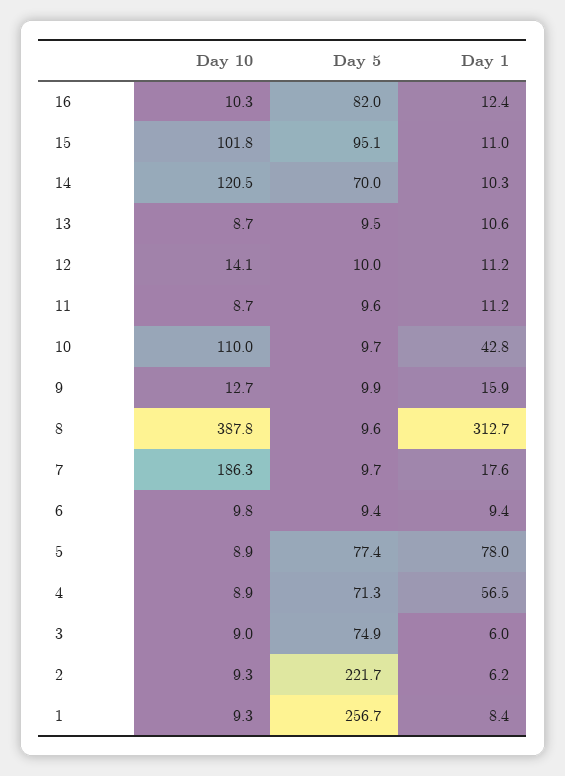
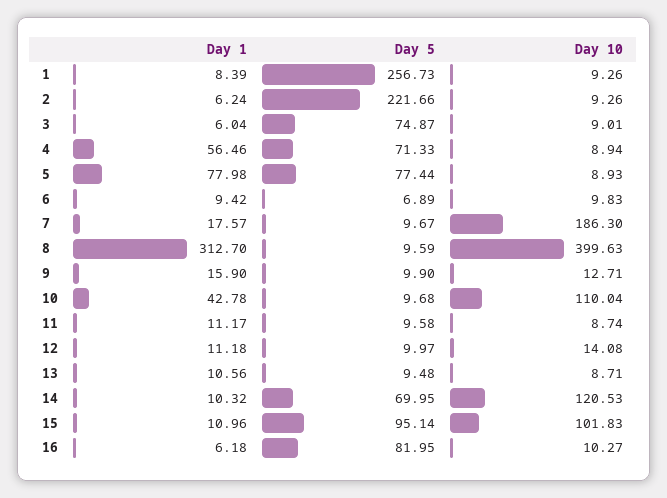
Day 1, 16: 12.4 -> 6.18
Day 10, 8: 387.8 -> 399.63
Day 5, 6: 9.4 -> 6.89

